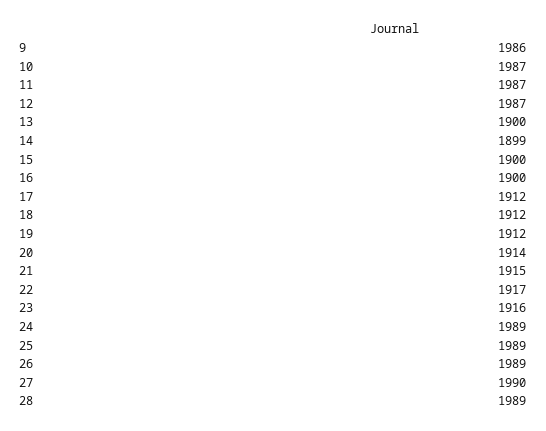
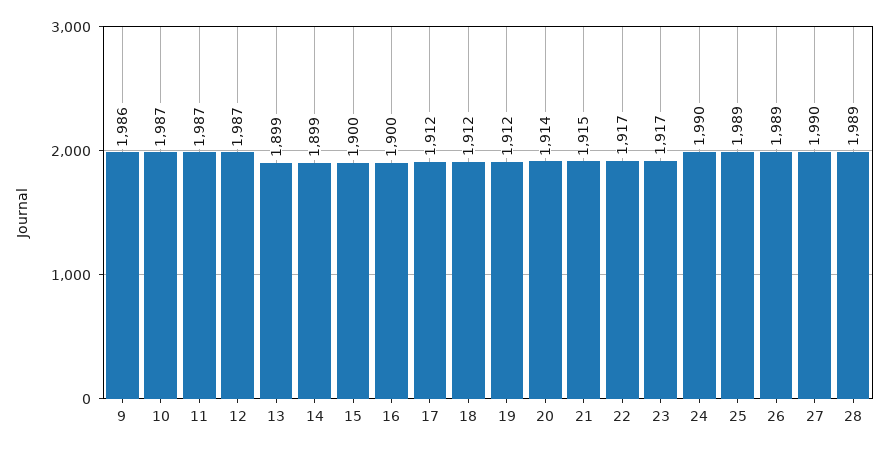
13: 1900 -> 1899
23: 1916 -> 1917
24: 1989 -> 1990

